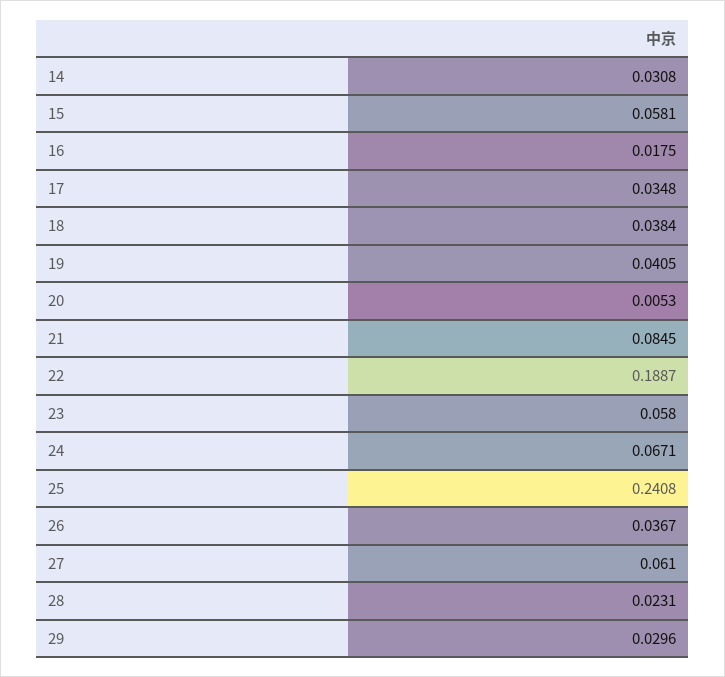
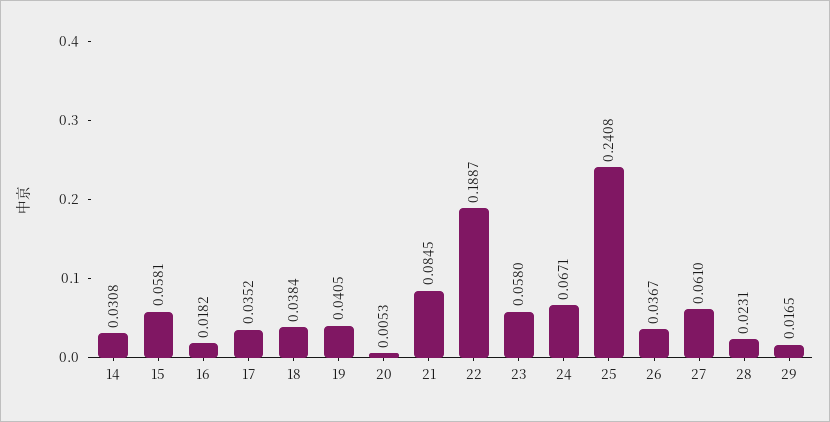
16: 0.0175 -> 0.0182
17: 0.0348 -> 0.0352
29: 0.0296 -> 0.0165

